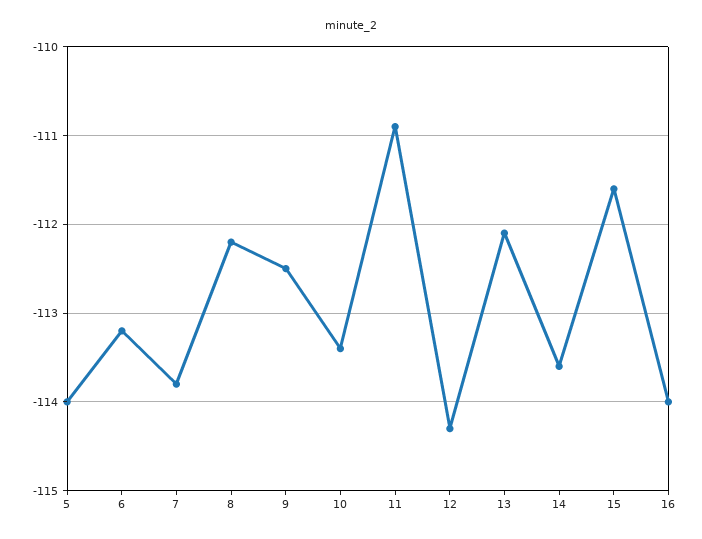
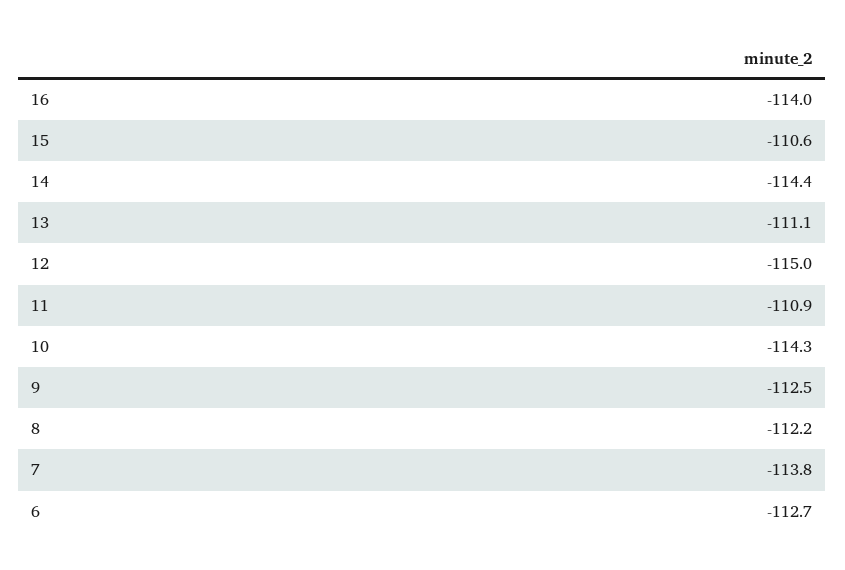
5: -114 -> none
6: -113.2 -> -112.7
10: -113.4 -> -114.3
12: -114.3 -> -115
13: -112.1 -> -111.1
14: -113.6 -> -114.4
15: -111.6 -> -110.6

